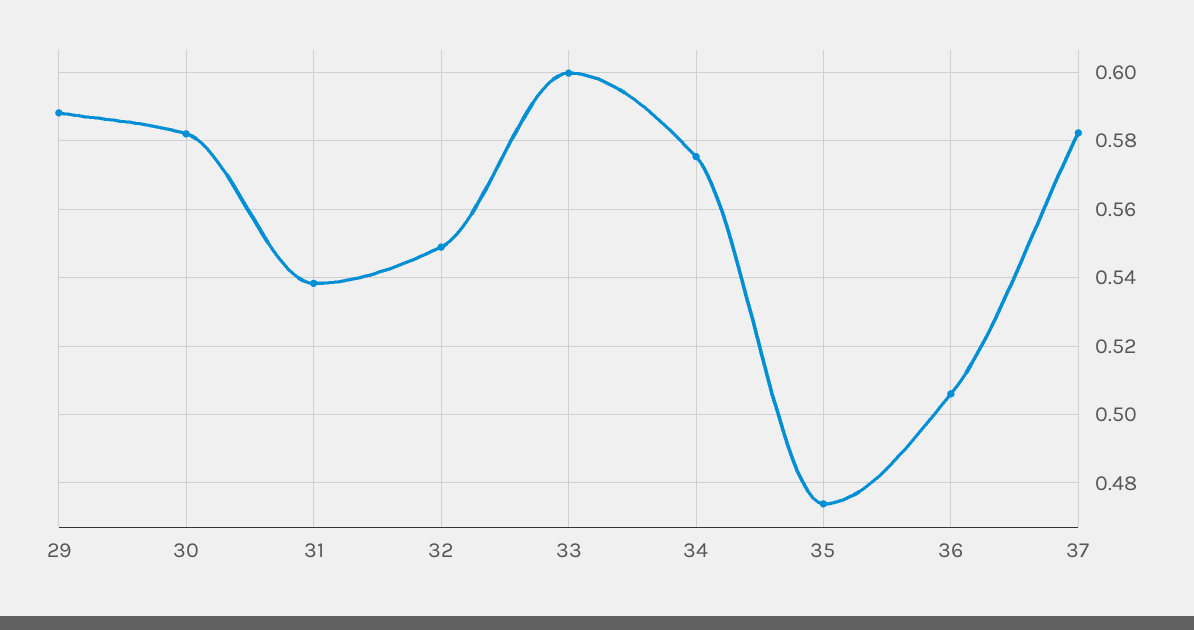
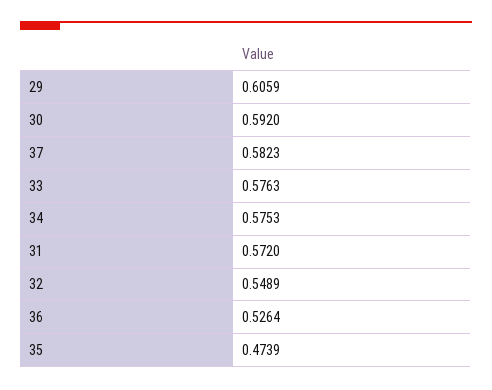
29: 0.588 -> 0.6059
30: 0.582 -> 0.592
31: 0.538 -> 0.572
33: 0.6 -> 0.5763
36: 0.506 -> 0.5264

